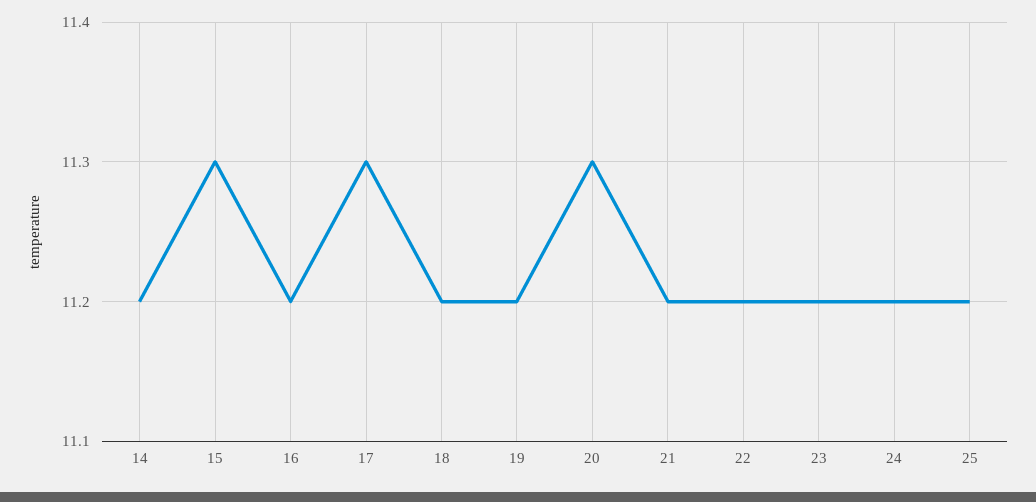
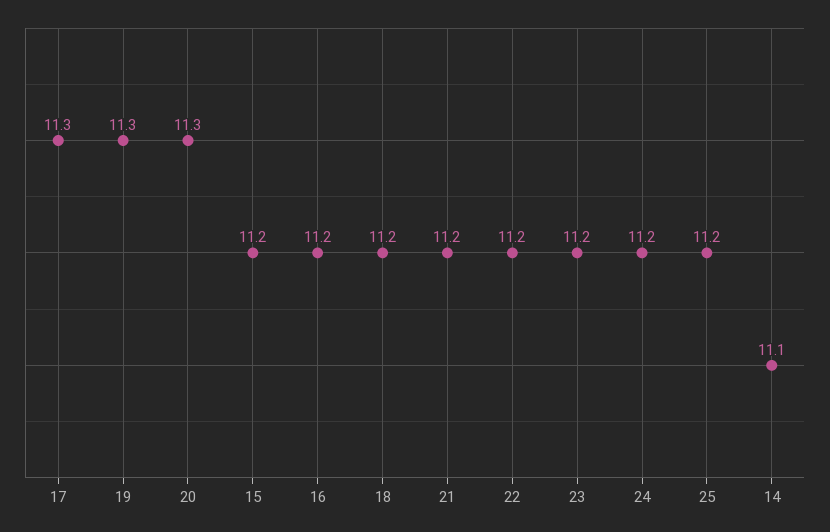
14: 11.2 -> 11.1
15: 11.3 -> 11.2
19: 11.2 -> 11.3

